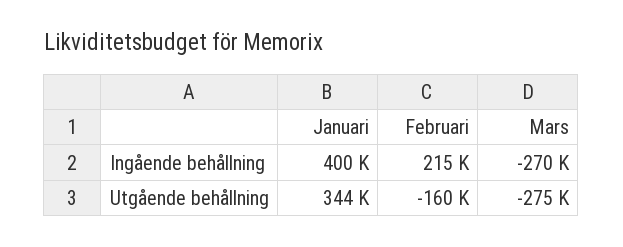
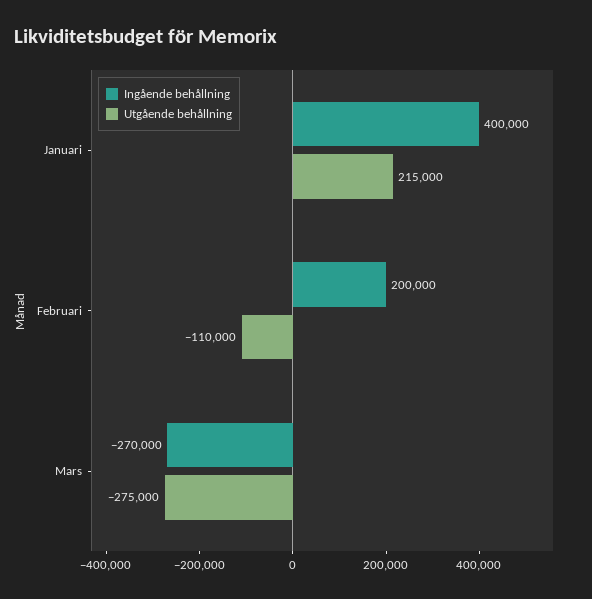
Ingående behållning, Februari: 215000 -> 200000
Utgående behållning, Januari: 344000 -> 215000
Utgående behållning, Februari: -160000 -> -110000

